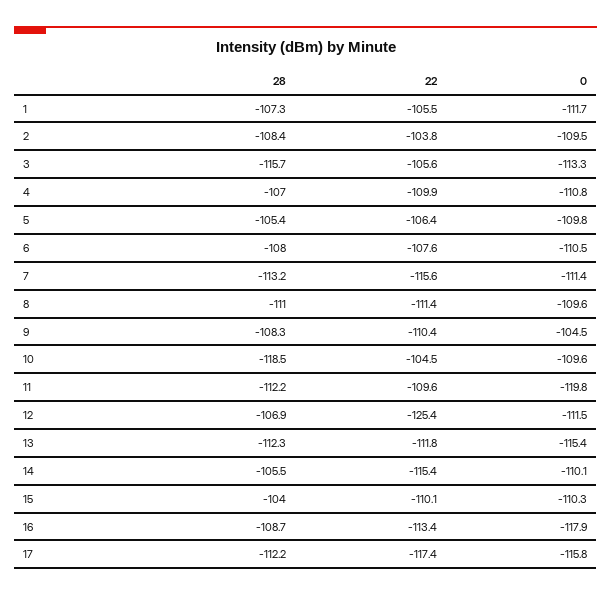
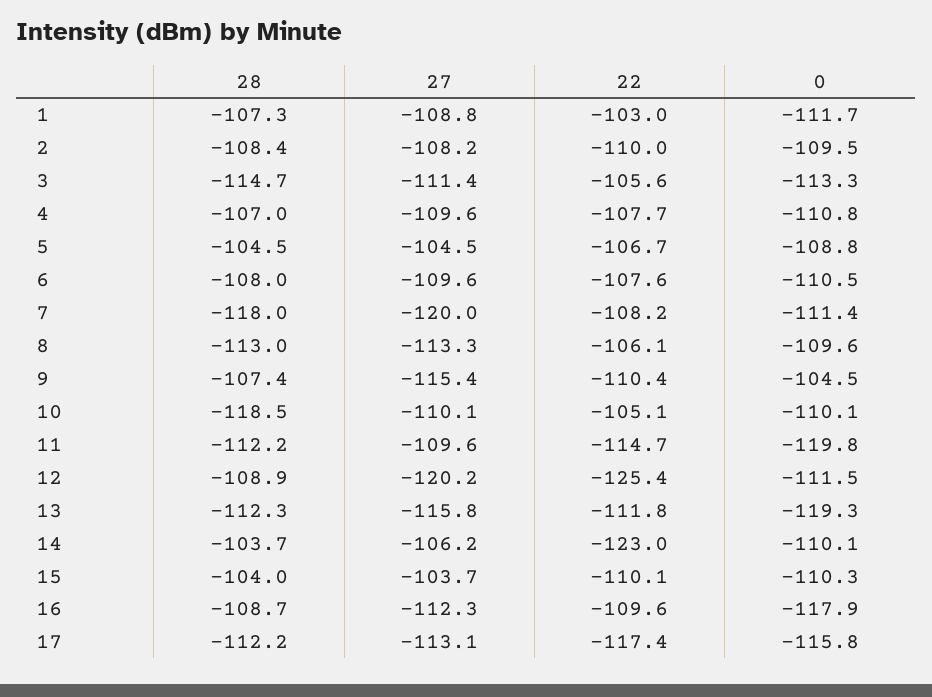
22, 1: -105.5 -> -103
22, 2: -103.8 -> -110
28, 3: -115.7 -> -114.7
22, 4: -109.9 -> -107.7
28, 5: -105.4 -> -104.5
22, 5: -106.4 -> -106.7
0, 5: -109.8 -> -108.8
28, 7: -113.2 -> -118
22, 7: -115.6 -> -108.2
28, 8: -111 -> -113
22, 8: -111.4 -> -106.1
28, 9: -108.3 -> -107.4
22, 10: -104.5 -> -105.1
0, 10: -109.6 -> -110.1
22, 11: -109.6 -> -114.7
28, 12: -106.9 -> -108.9
0, 13: -115.4 -> -119.3
28, 14: -105.5 -> -103.7
22, 14: -115.4 -> -123
22, 16: -113.4 -> -109.6
27, 1: none -> -108.8
27, 2: none -> -108.2
27, 3: none -> -111.4
27, 4: none -> -109.6
27, 5: none -> -104.5
27, 6: none -> -109.6
27, 7: none -> -120
27, 8: none -> -113.3
27, 9: none -> -115.4
27, 10: none -> -110.1
27, 11: none -> -109.6
27, 12: none -> -120.2
27, 13: none -> -115.8
27, 14: none -> -106.2
27, 15: none -> -103.7
27, 16: none -> -112.3
27, 17: none -> -113.1

